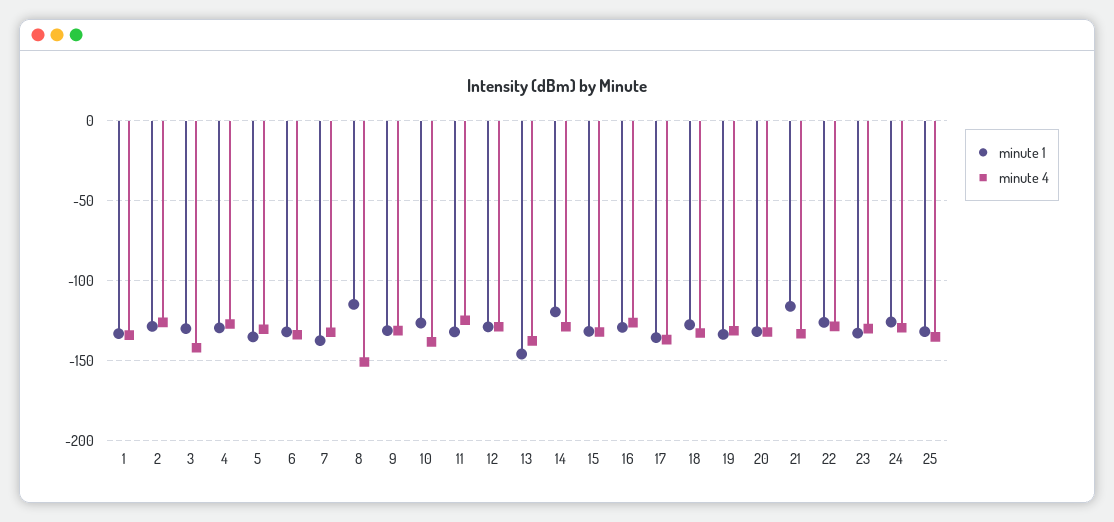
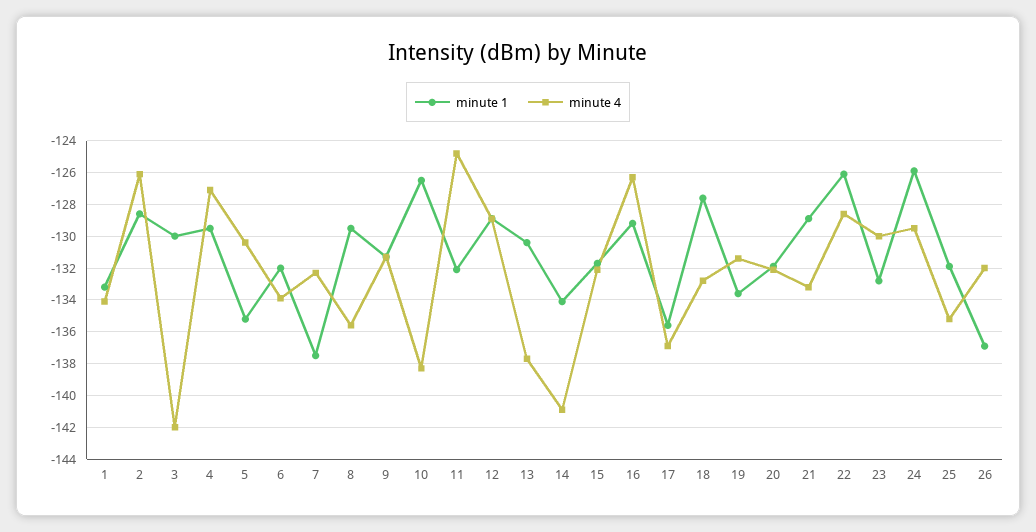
minute 1, 8: -115 -> -129.5
minute 4, 8: -150 -> -135.5
minute 1, 13: -145 -> -130.5
minute 1, 14: -120 -> -134
minute 4, 14: -130 -> -141
minute 1, 21: -115 -> -129
minute 1, 26: none -> -137
minute 4, 26: none -> -132

